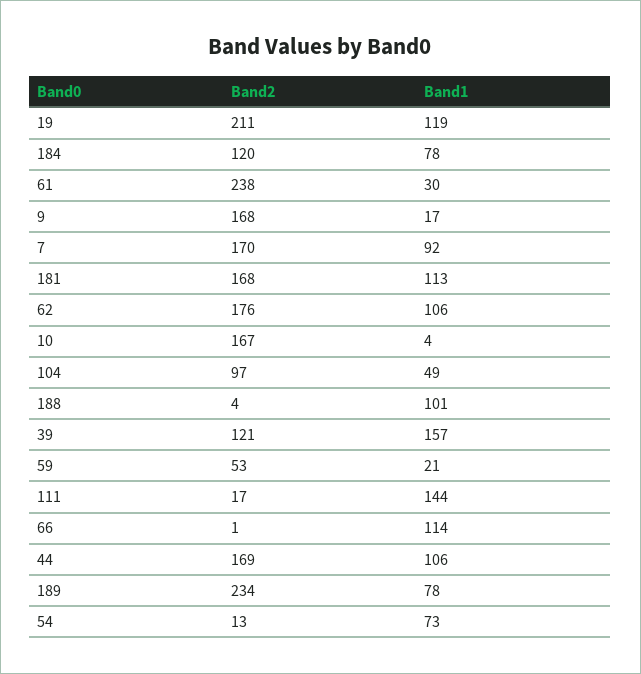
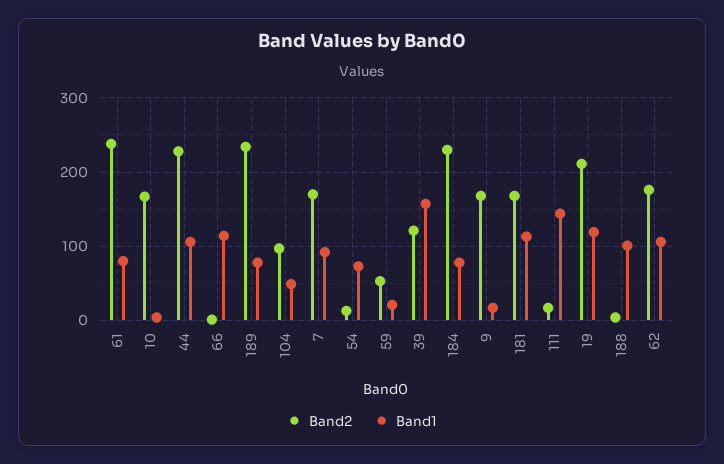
Band2, 184: 120 -> 230
Band1, 61: 30 -> 80
Band2, 44: 169 -> 230

